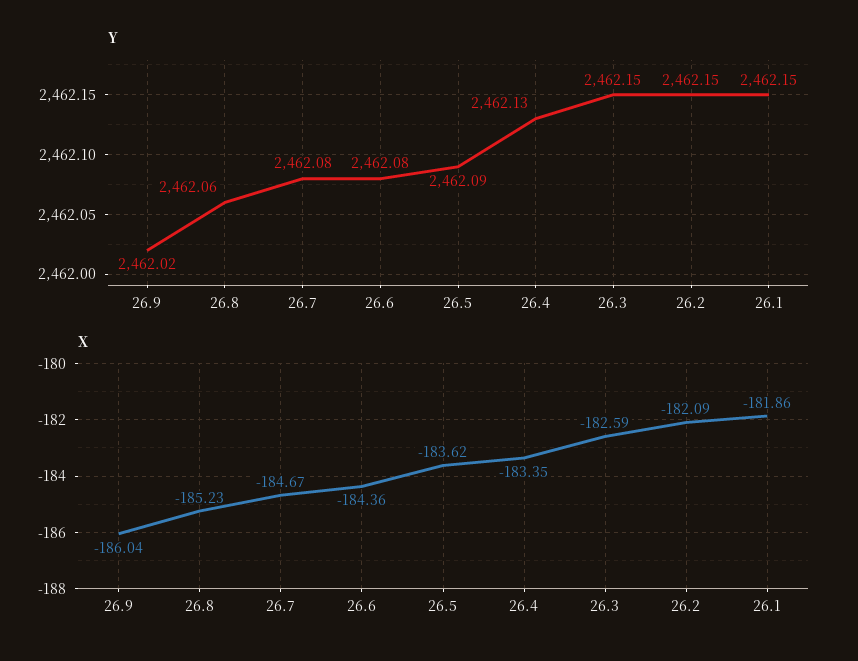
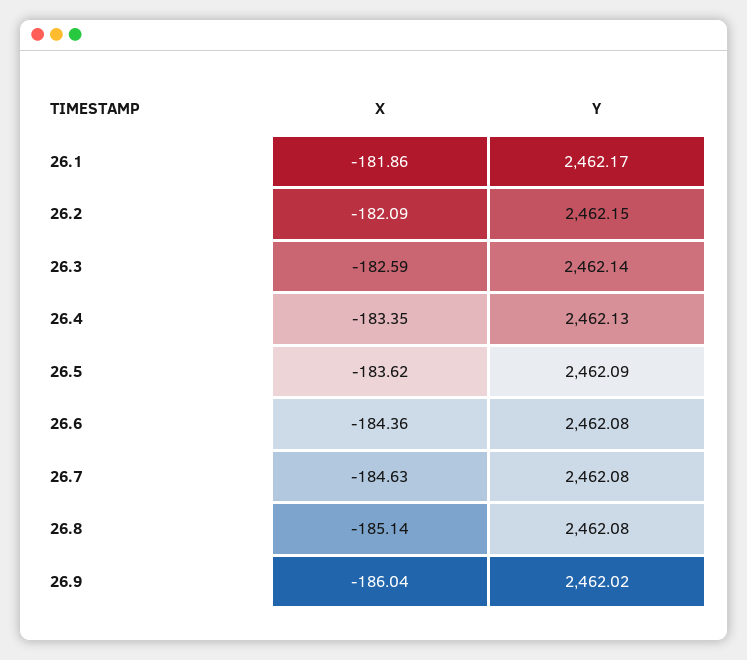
Y, 26.8: 2462.06 -> 2462.08
Y, 26.3: 2462.15 -> 2462.14
Y, 26.1: 2462.15 -> 2462.17
X, 26.8: -185.23 -> -185.14
X, 26.7: -184.67 -> -184.63

